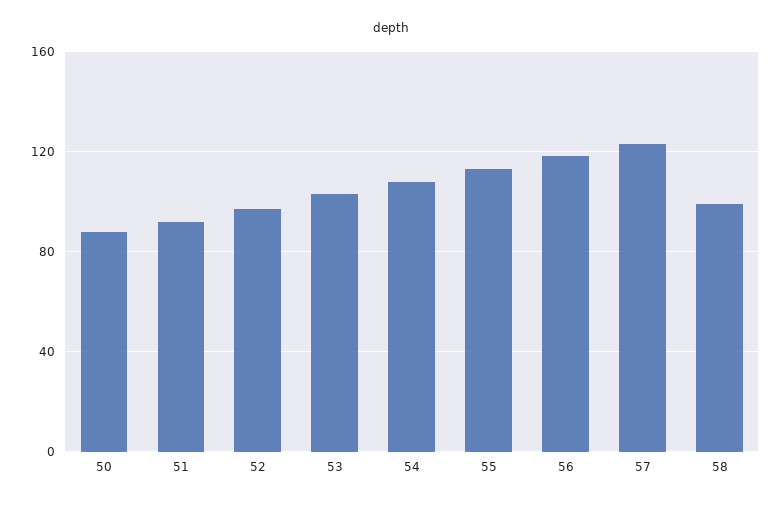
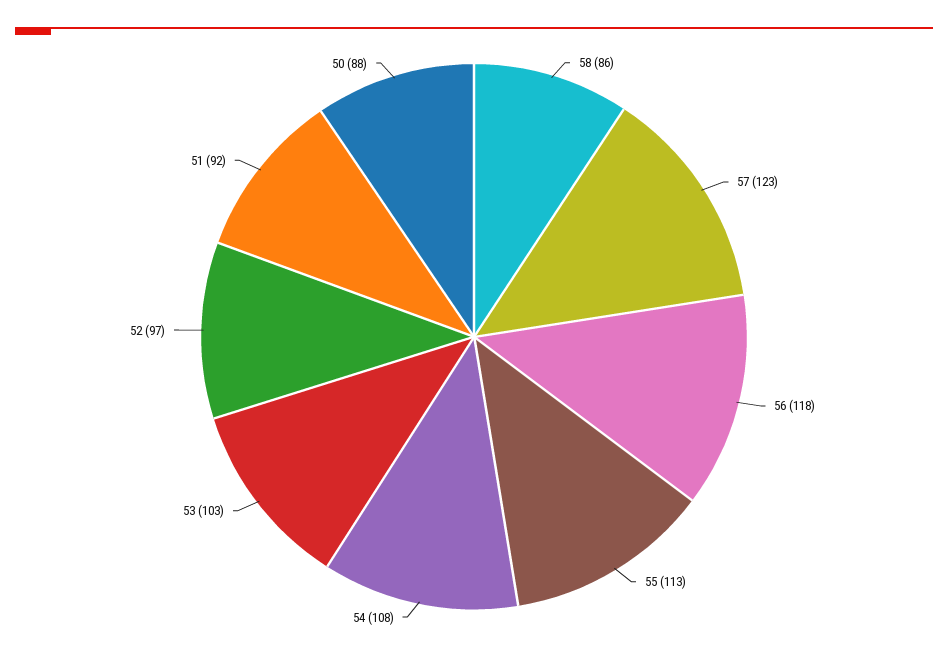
58: 100 -> 86

